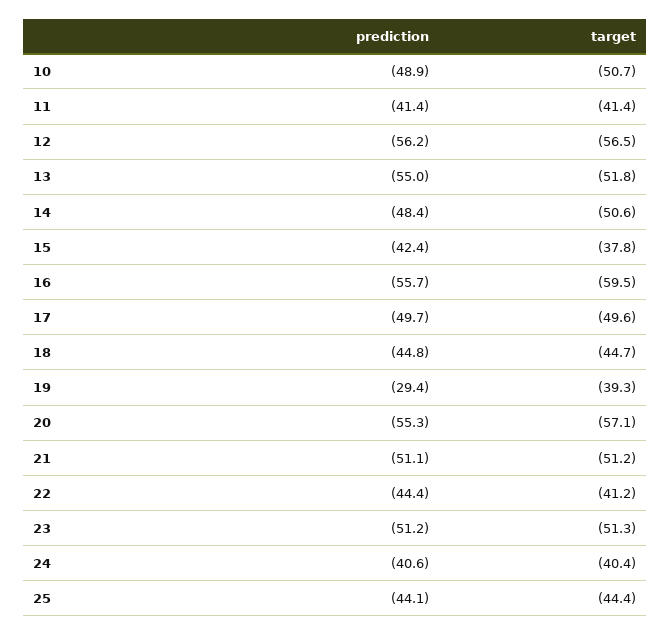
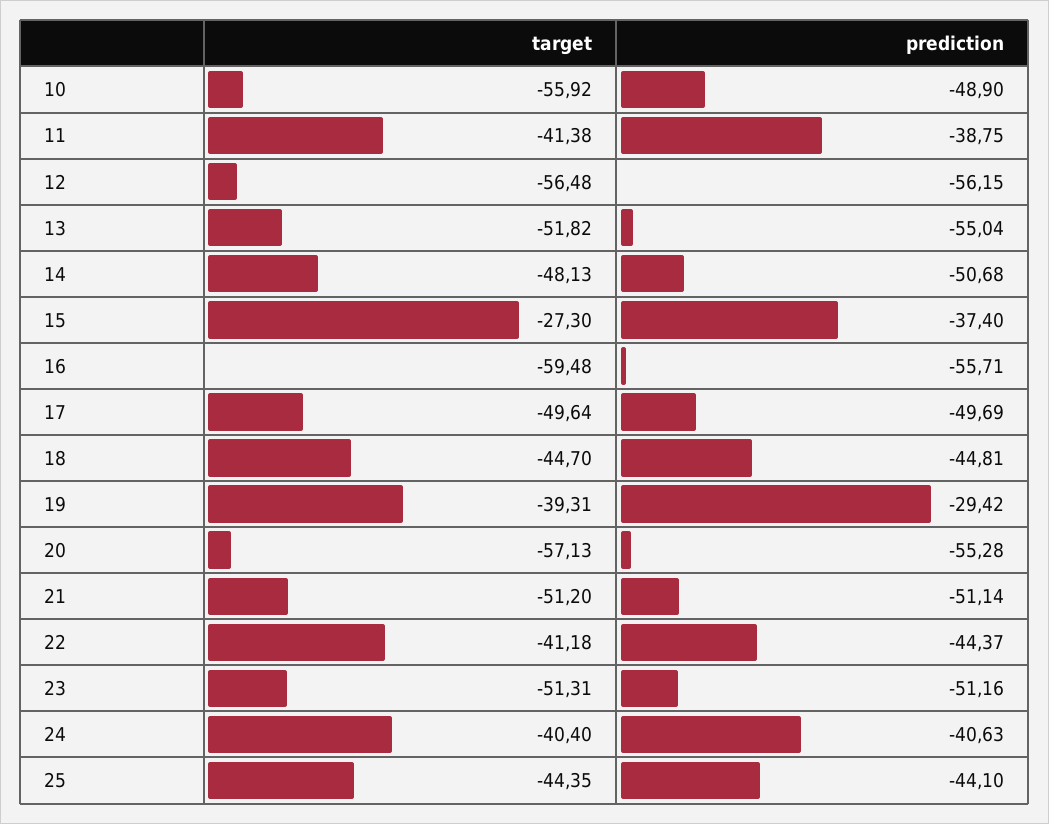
target, 10: -50.7 -> -55.92
prediction, 11: -41.4 -> -38.75
prediction, 14: -48.4 -> -50.68
target, 14: -50.6 -> -48.13
prediction, 15: -42.4 -> -37.4
target, 15: -37.8 -> -27.3

